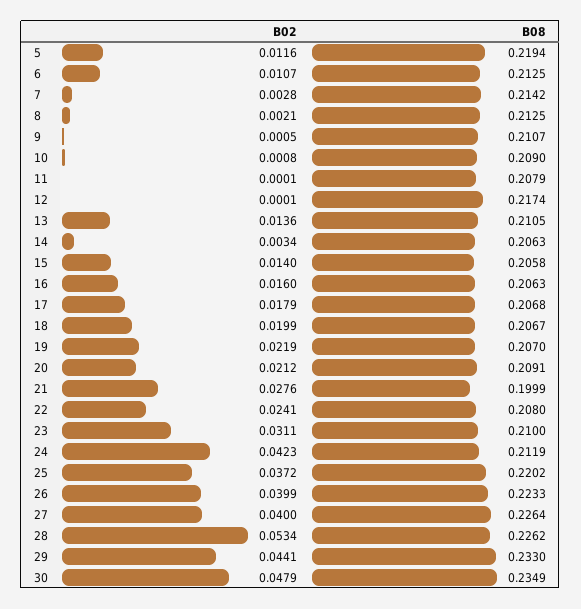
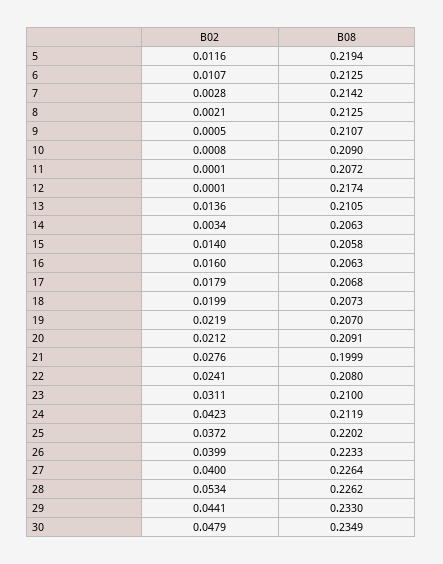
B08, 11: 0.2079 -> 0.2072
B08, 18: 0.2067 -> 0.2073

